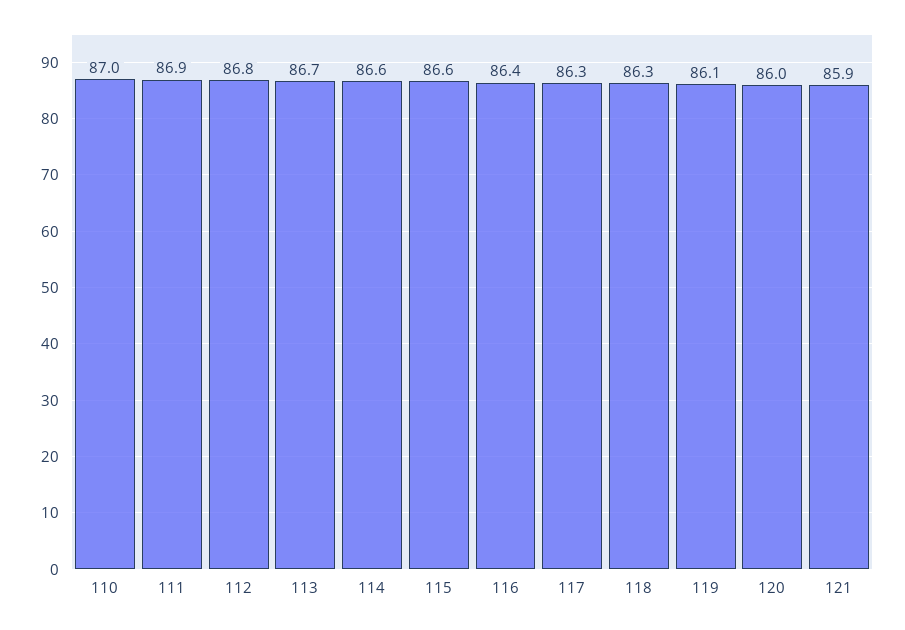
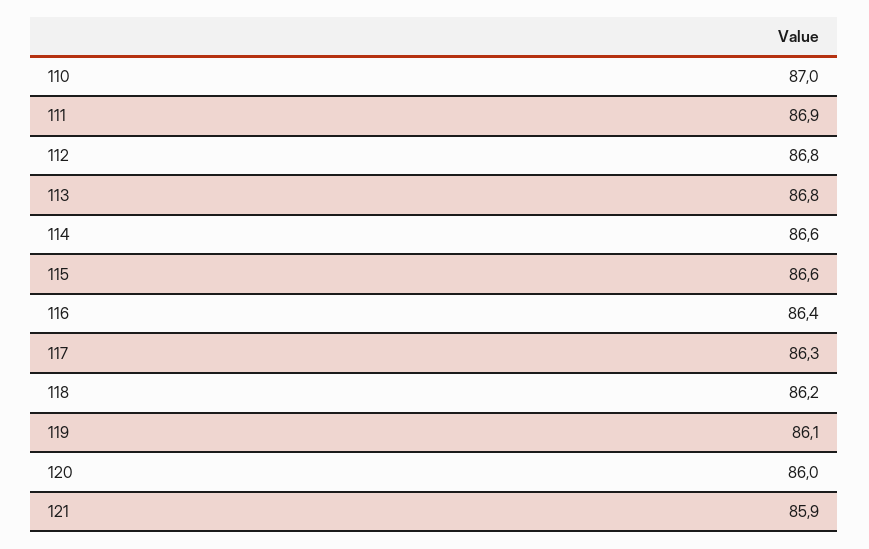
113: 86.7 -> 86.8
118: 86.3 -> 86.2

